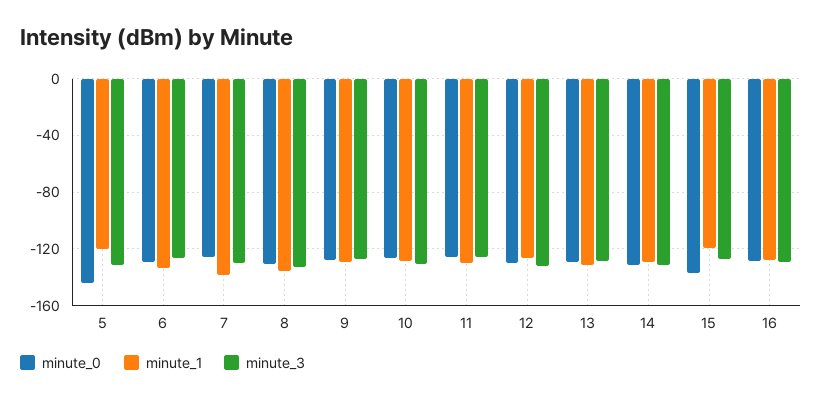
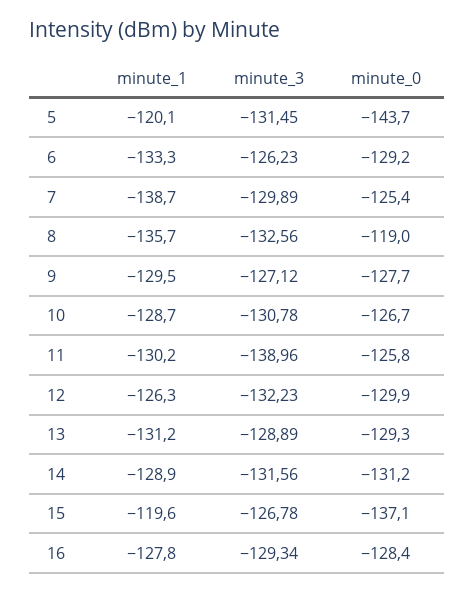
minute_0, 8: -130 -> -119
minute_3, 11: -125 -> -138.96

